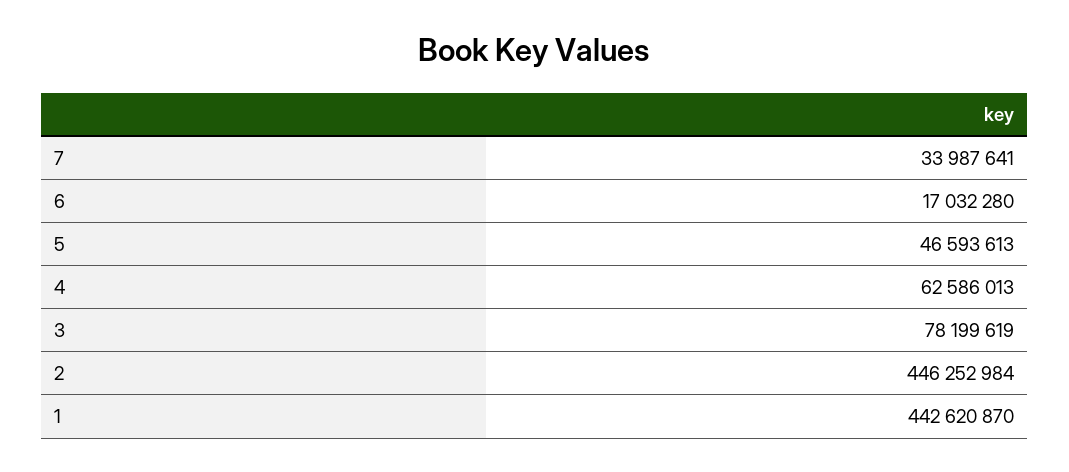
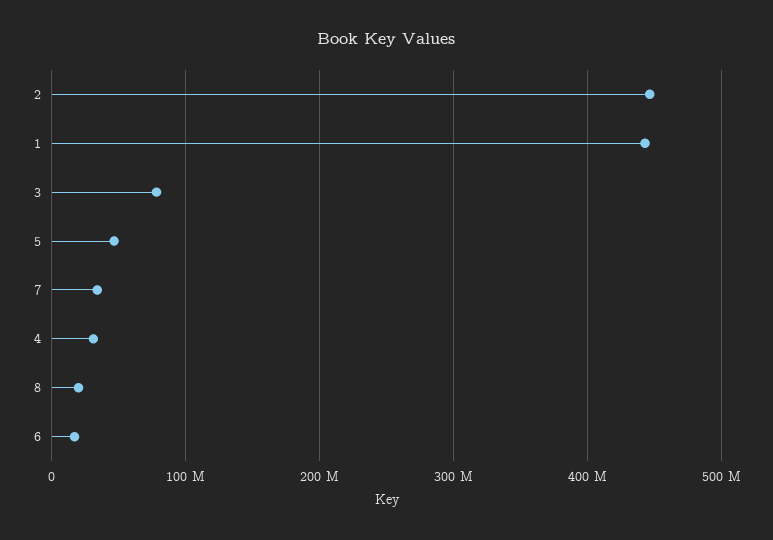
4: 62586013 -> 30000000
8: none -> 20000000

